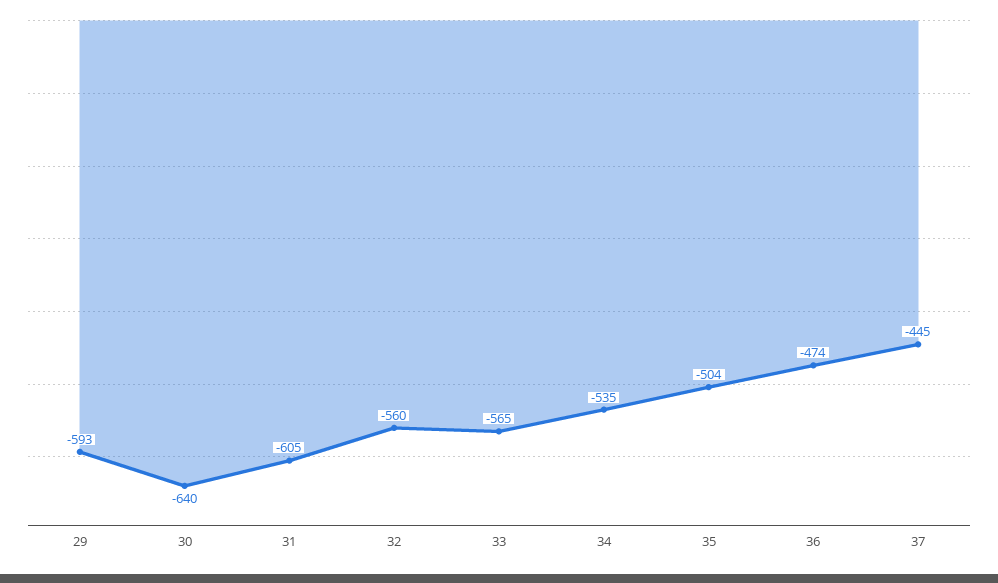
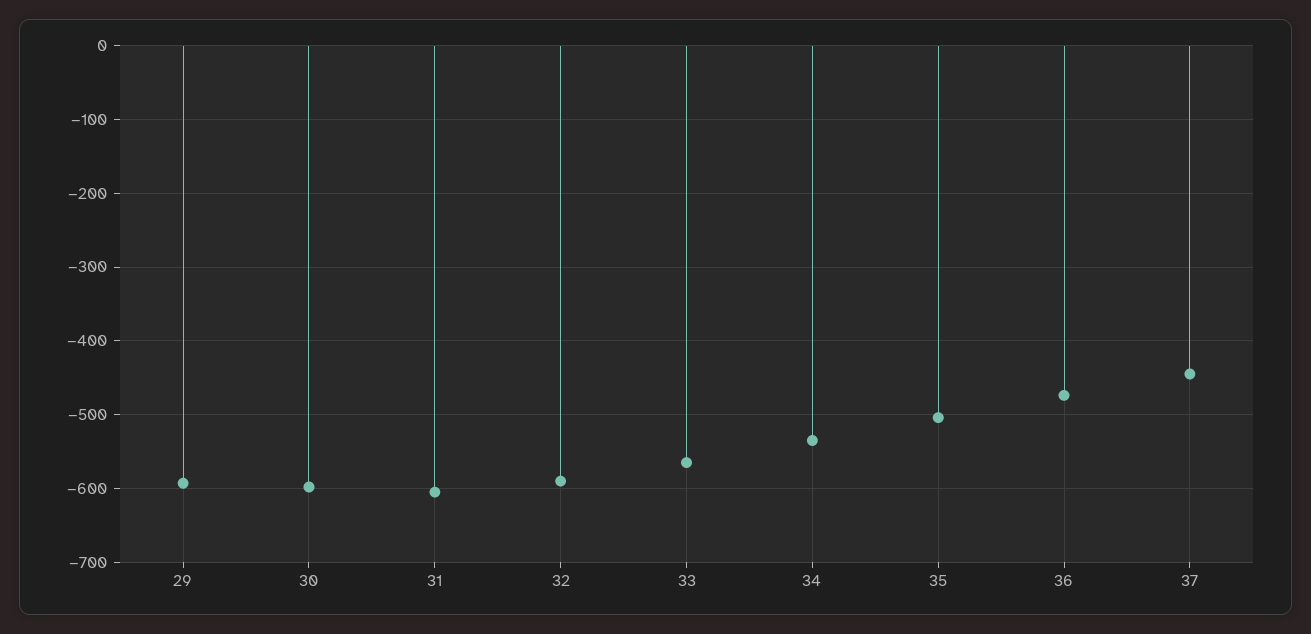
30: -640 -> -600
32: -560 -> -590

